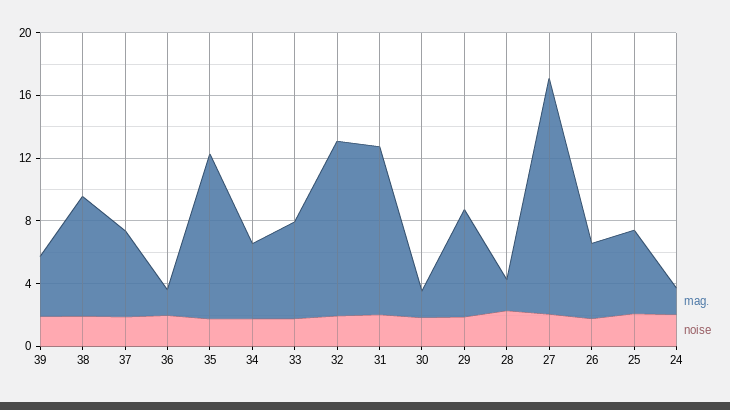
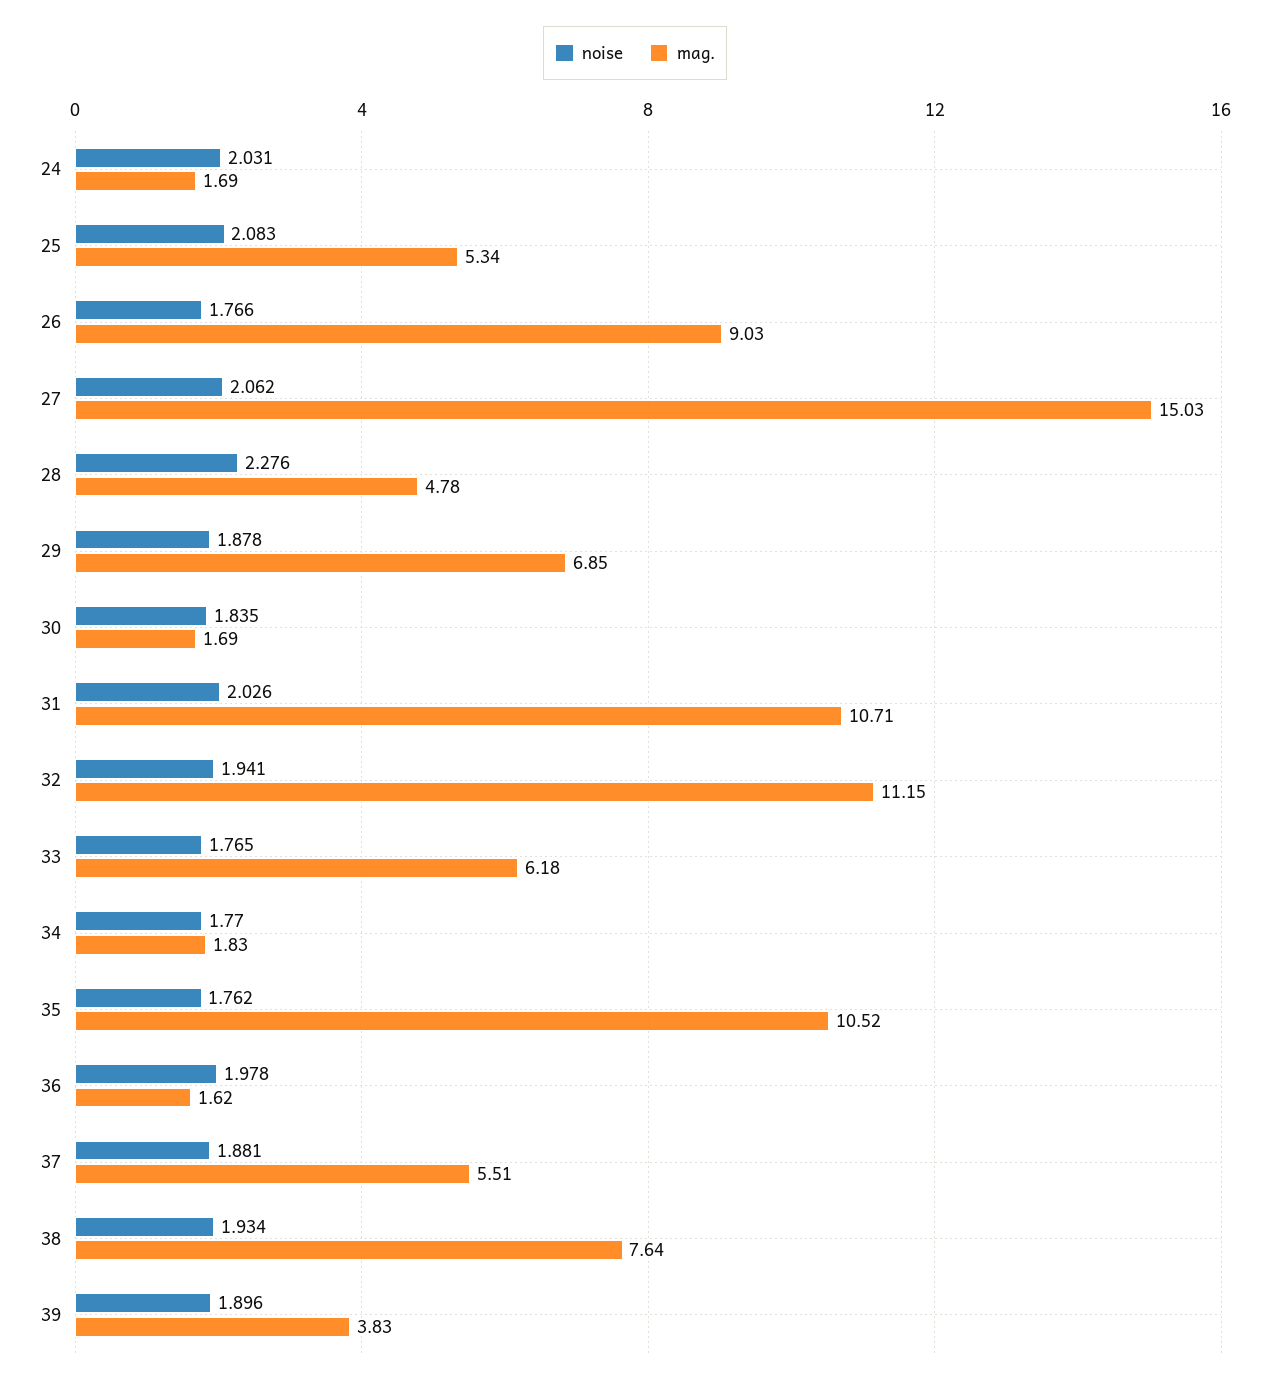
mag., 34: 5 -> 1.83
mag., 28: 2 -> 4.78
mag., 26: 5 -> 9.03

